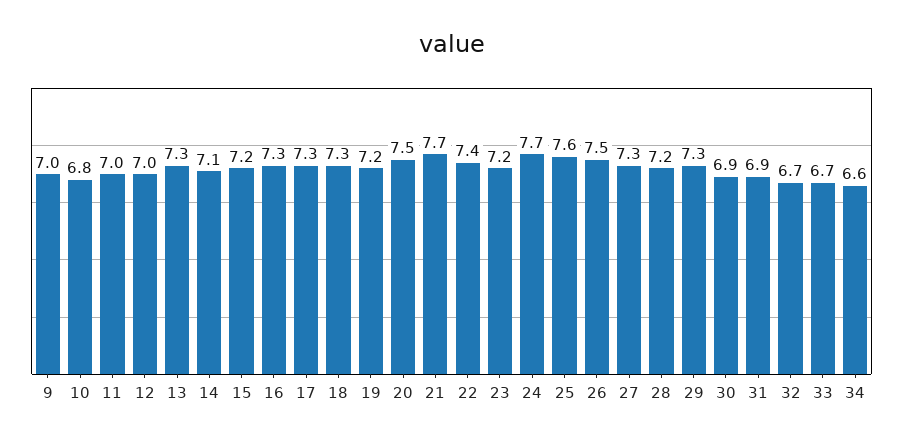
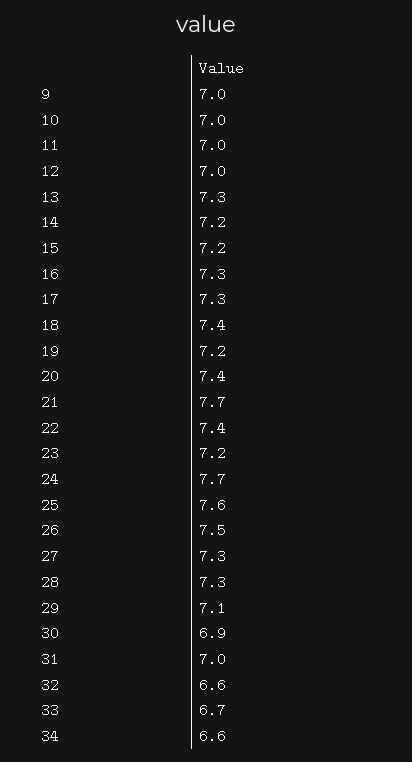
10: 6.8 -> 7
14: 7.1 -> 7.2
18: 7.3 -> 7.4
20: 7.5 -> 7.4
28: 7.2 -> 7.3
29: 7.3 -> 7.1
31: 6.9 -> 7
32: 6.7 -> 6.6

